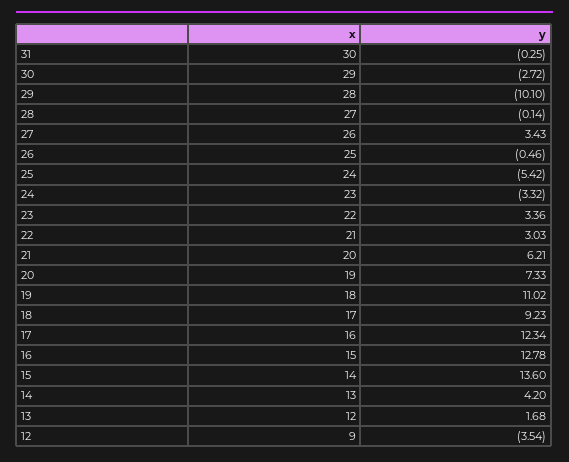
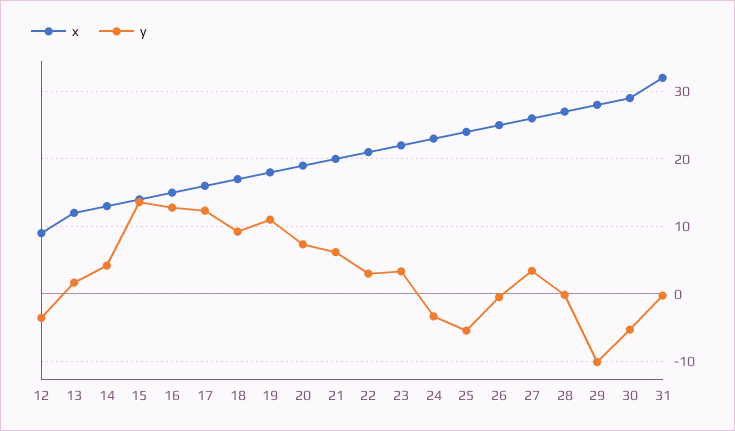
x, 31: 30 -> 32
y, 30: -2.72 -> -5

